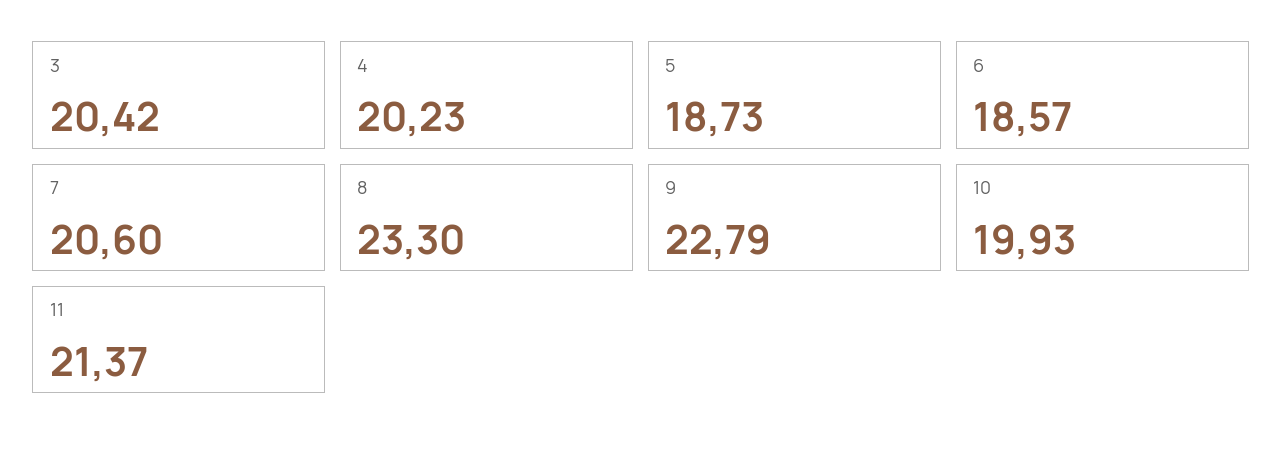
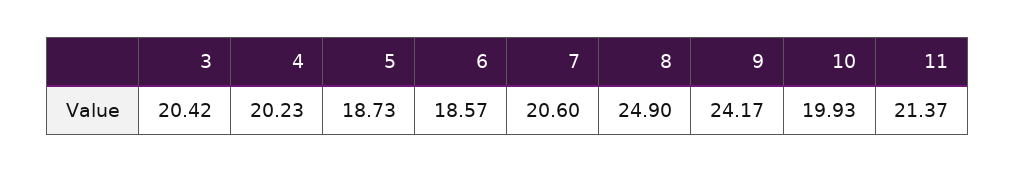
8: 23.3 -> 24.9
9: 22.79 -> 24.17

